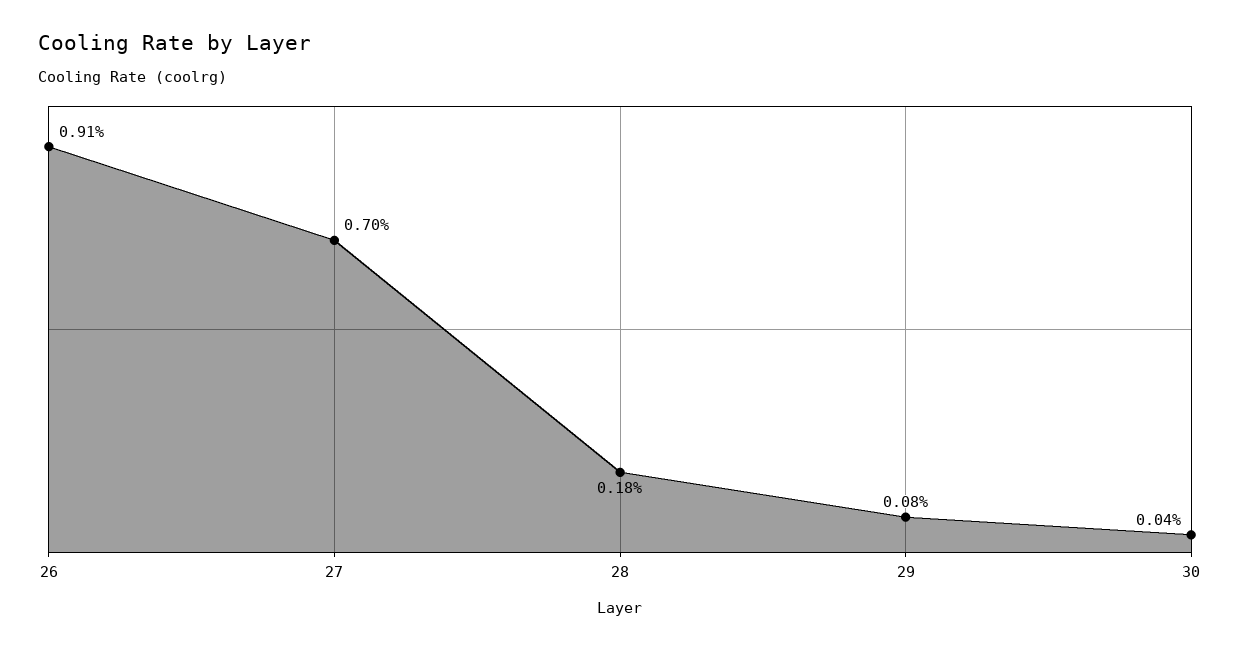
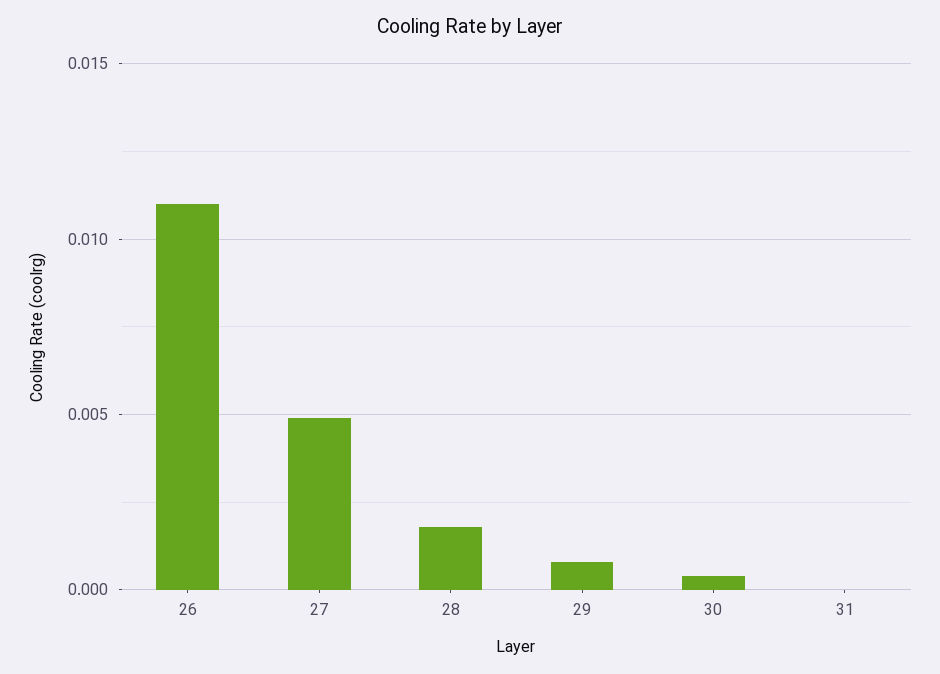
26: 0.0091 -> 0.011
27: 0.007 -> 0.005
31: none -> 0

